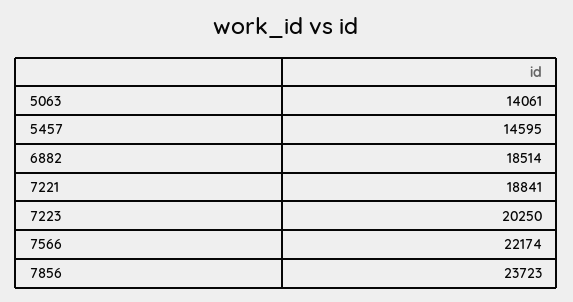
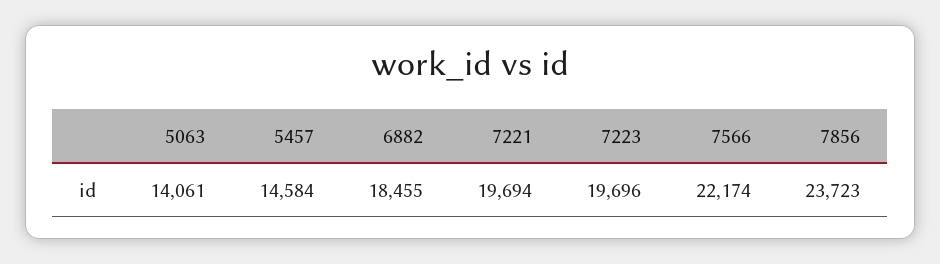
5457: 14595 -> 14584
6882: 18514 -> 18455
7221: 18841 -> 19694
7223: 20250 -> 19696

